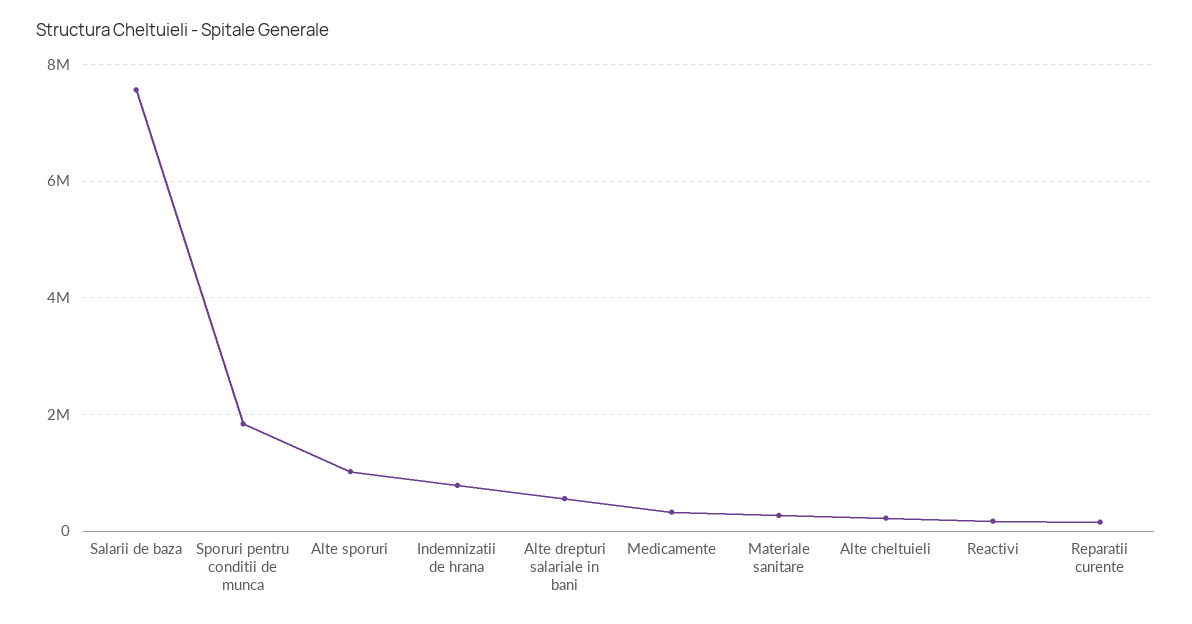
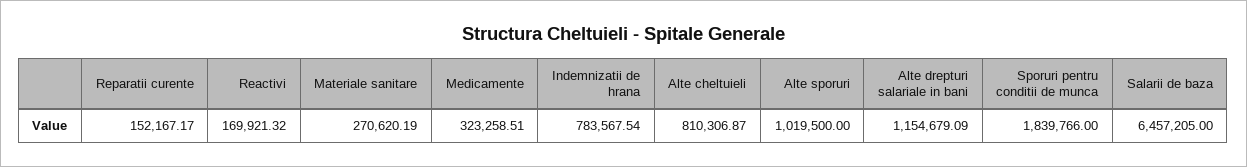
Salarii de baza: 7600000 -> 6457205
Alte drepturi salariale in bani: 600000 -> 1154679.09
Alte cheltuieli: 200000 -> 810306.87

